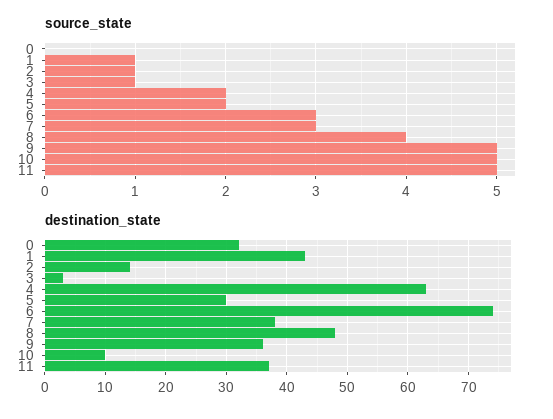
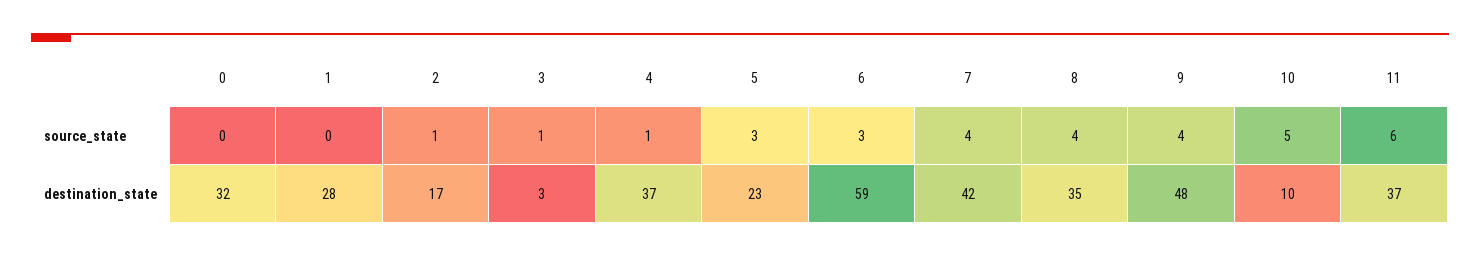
source_state, 1: 1 -> 0
source_state, 4: 2 -> 1
source_state, 5: 2 -> 3
source_state, 7: 3 -> 4
source_state, 9: 5 -> 4
source_state, 11: 5 -> 6
destination_state, 1: 43 -> 28
destination_state, 2: 14 -> 17
destination_state, 4: 63 -> 37
destination_state, 5: 30 -> 23
destination_state, 6: 74 -> 59
destination_state, 7: 38 -> 42
destination_state, 8: 48 -> 35
destination_state, 9: 36 -> 48

